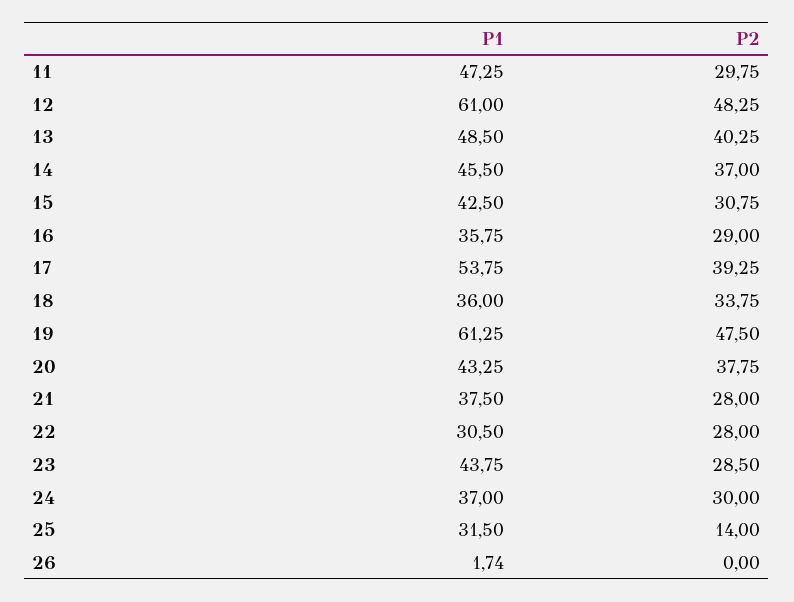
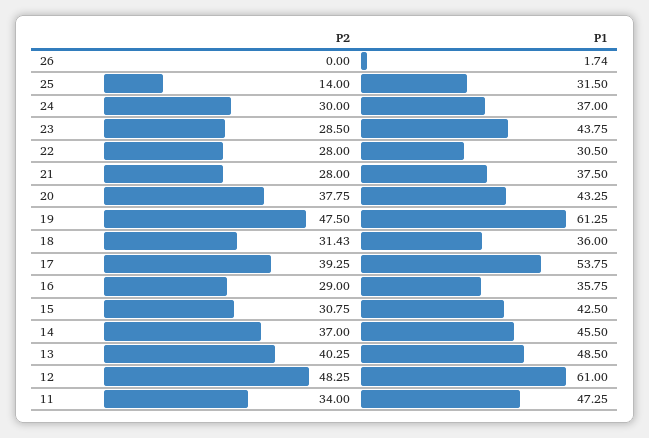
P2, 11: 29.75 -> 34
P2, 18: 33.75 -> 31.43

